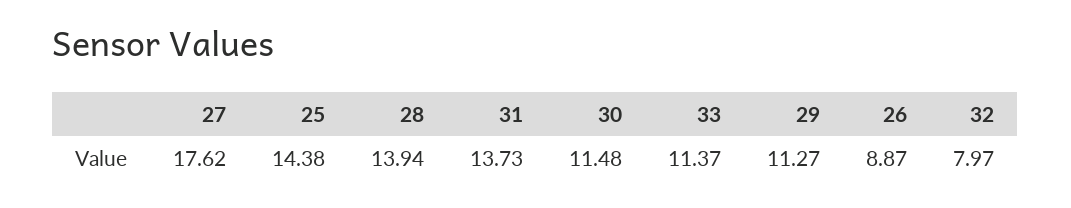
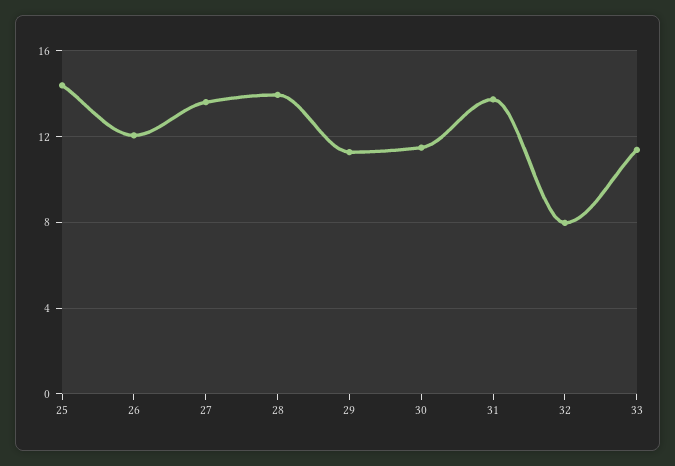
27: 17.62 -> 13.5
26: 8.87 -> 12

